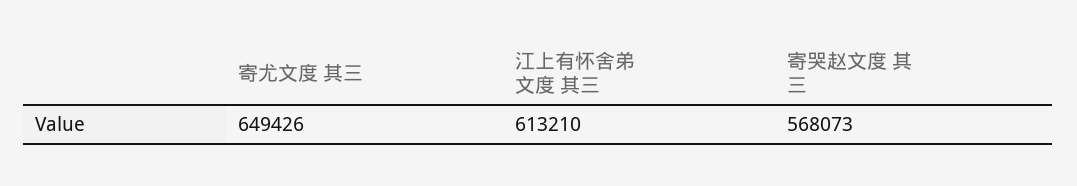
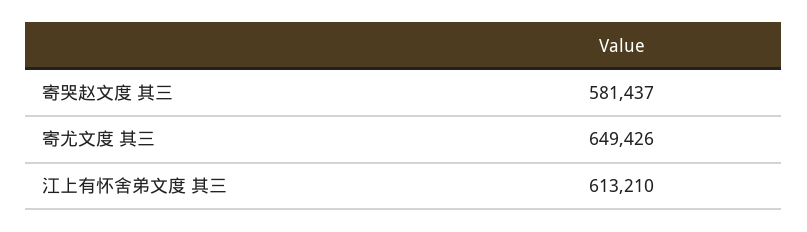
寄哭赵文度 其三: 568073 -> 581437

